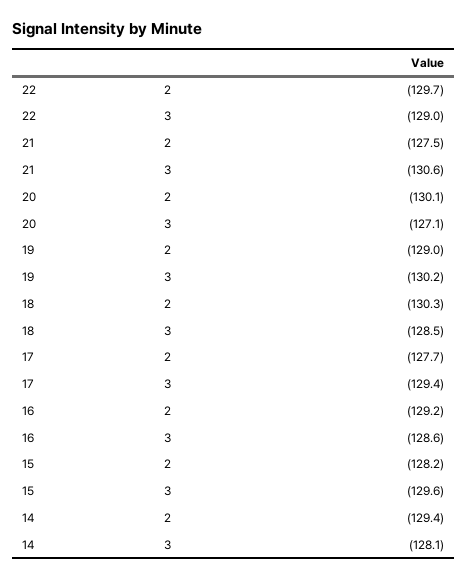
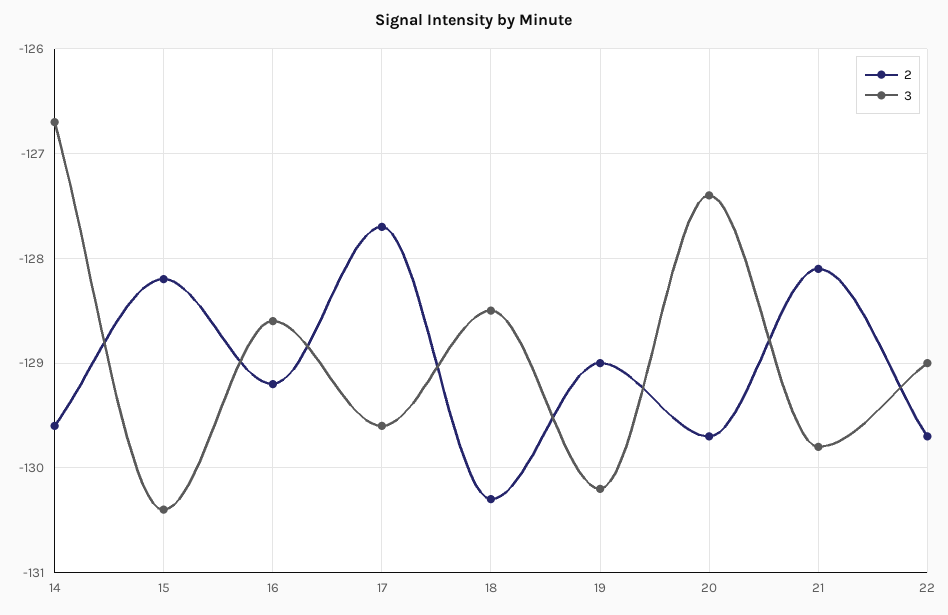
2, 21: -127.5 -> -128.1
3, 21: -130.6 -> -129.8
2, 20: -130.1 -> -129.7
3, 20: -127.1 -> -127.4
3, 17: -129.4 -> -129.6
3, 15: -129.6 -> -130.4
2, 14: -129.4 -> -129.6
3, 14: -128.1 -> -126.7

